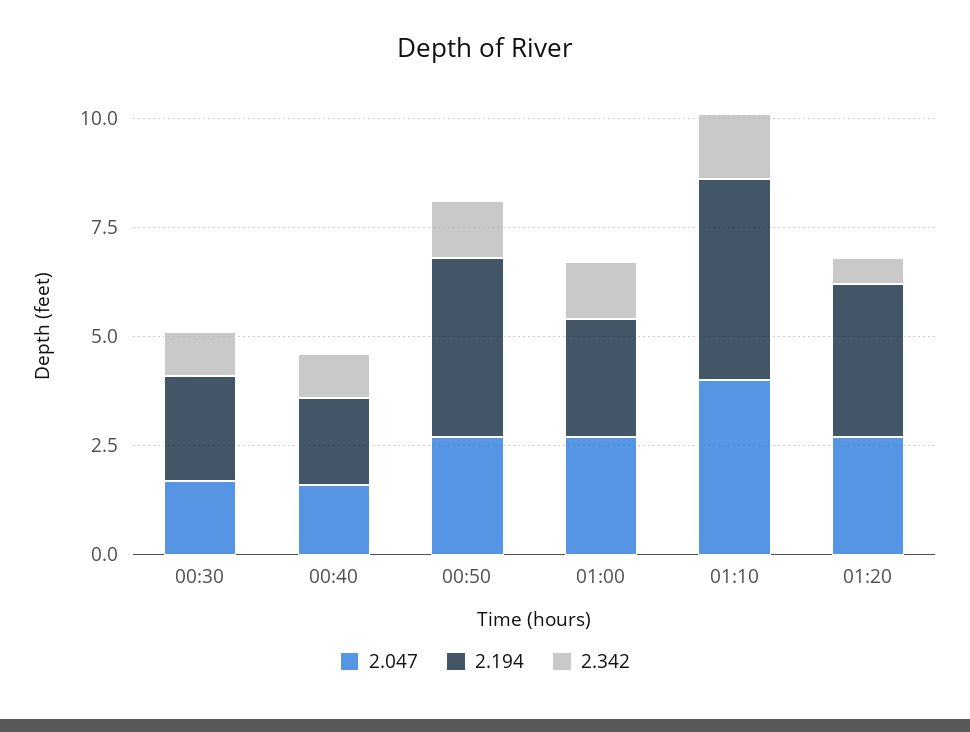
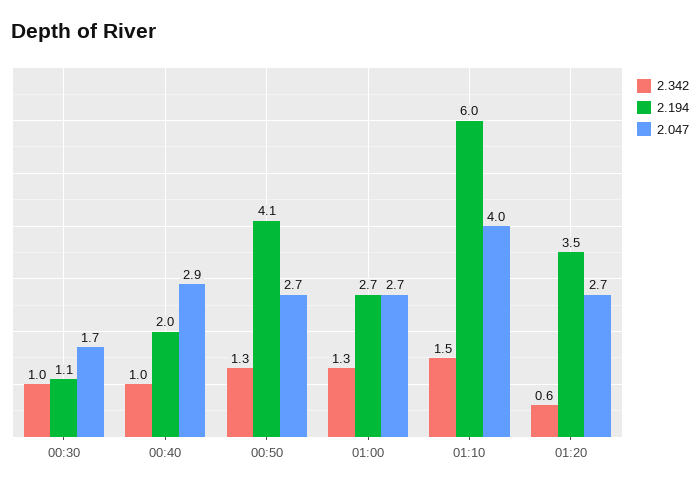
2.194, 00:30: 2.5 -> 1.1
2.047, 00:40: 1.5 -> 2.9
2.194, 01:10: 4.5 -> 6

